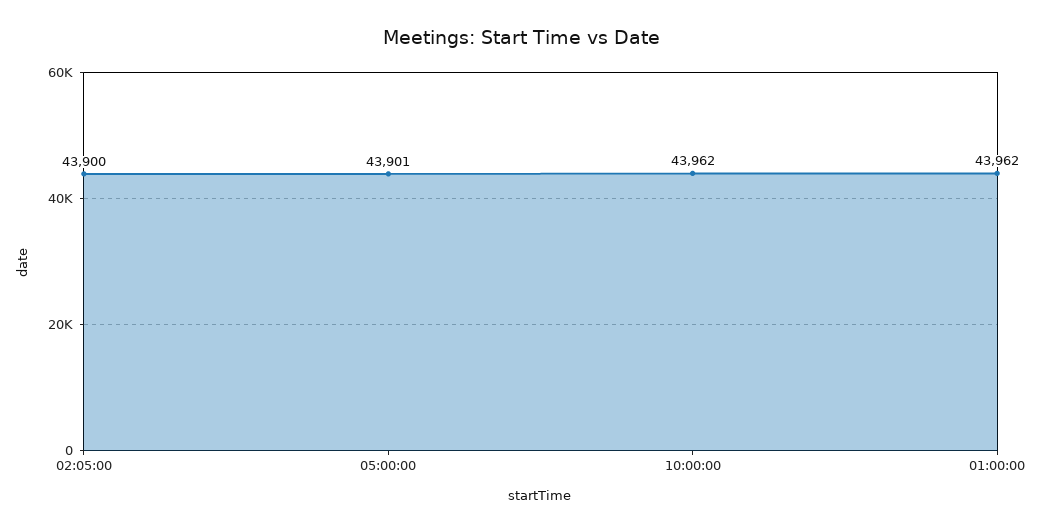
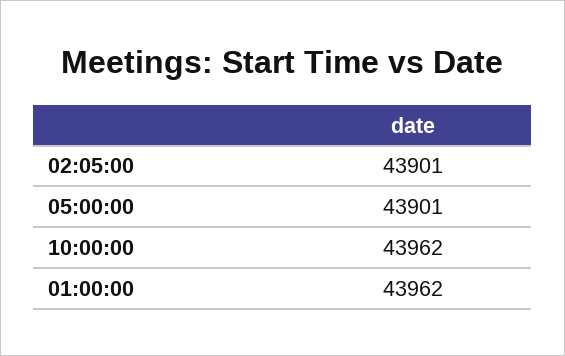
02:05:00: 43900 -> 43901

